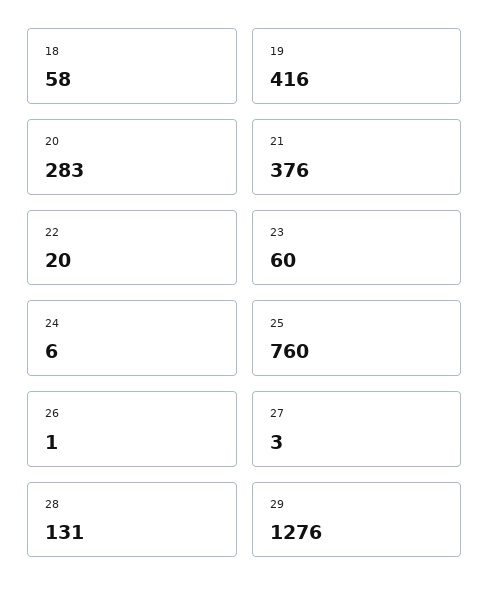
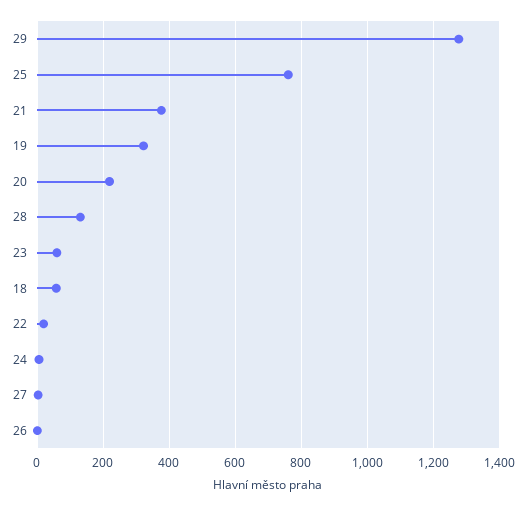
19: 416 -> 320
20: 283 -> 220

